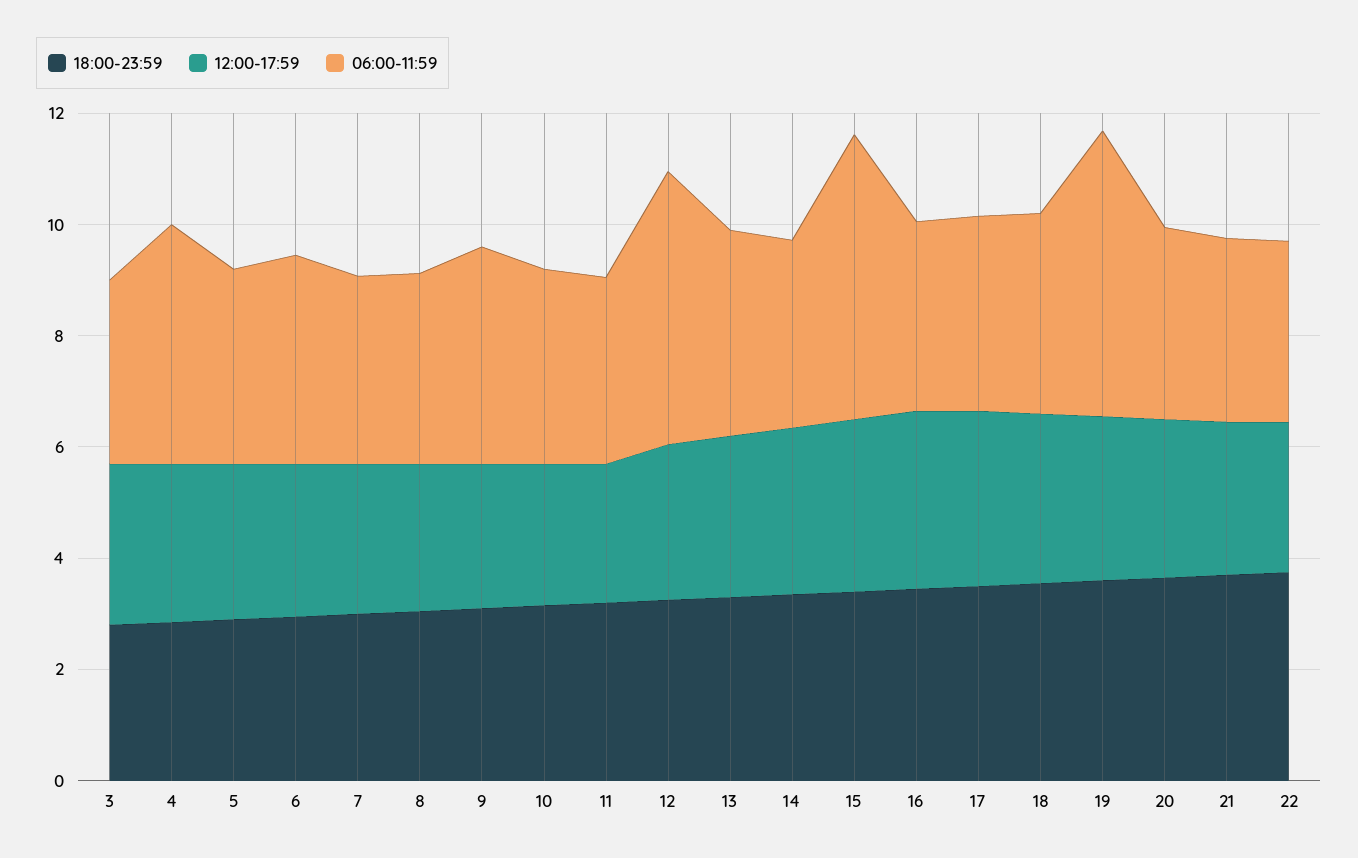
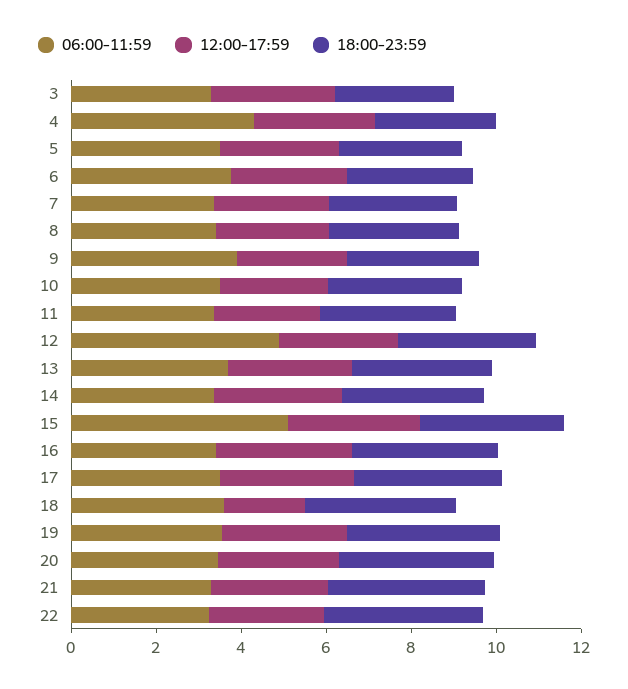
12:00-17:59, 18: 3 -> 2
06:00-11:59, 19: 5 -> 3.5

